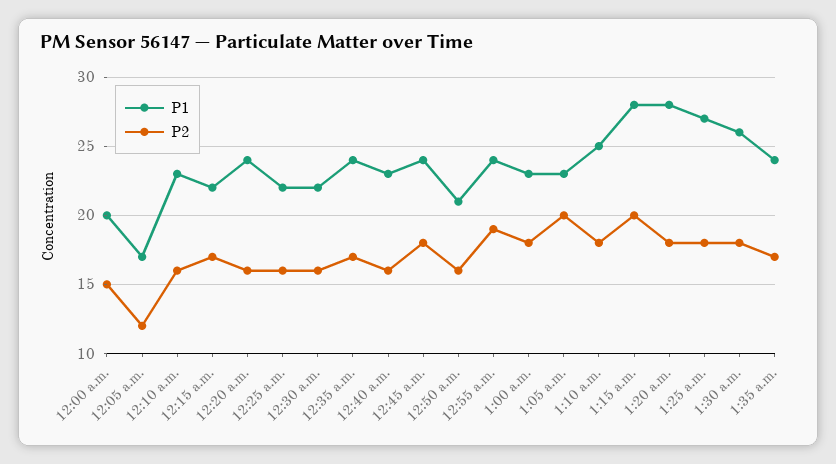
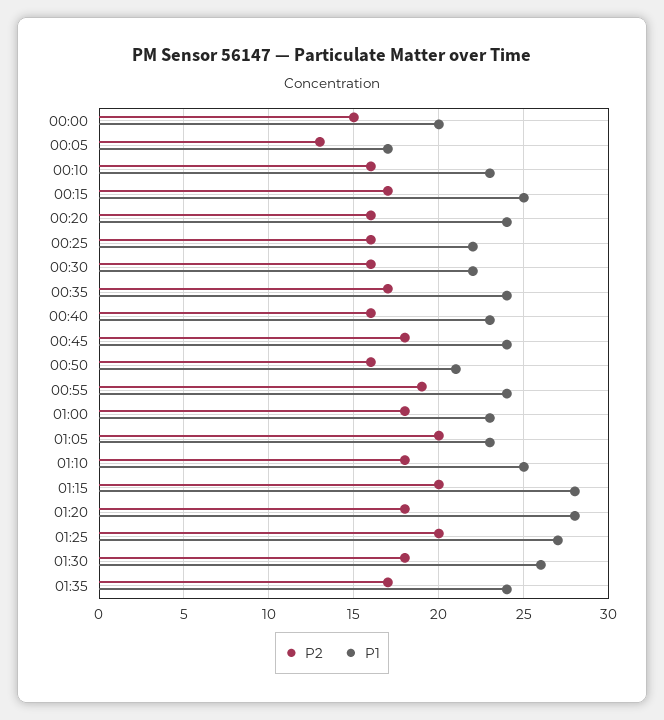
P2, 12:05 a.m.: 12 -> 13
P1, 12:15 a.m.: 22 -> 25
P2, 1:25 a.m.: 18 -> 20

